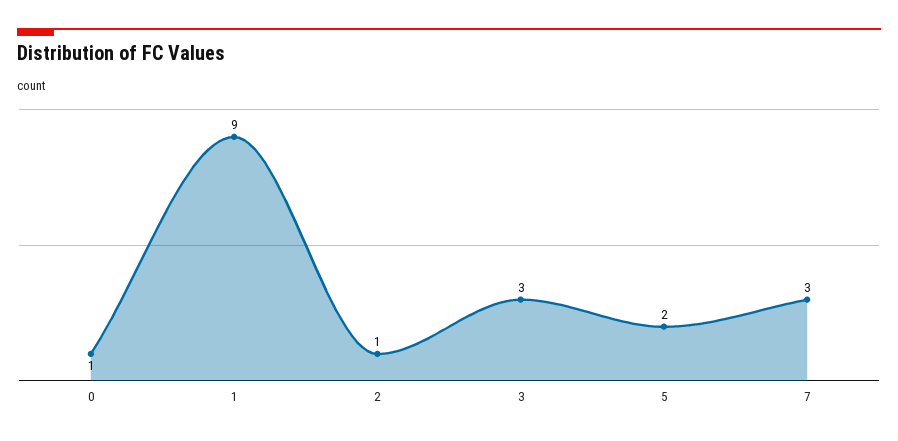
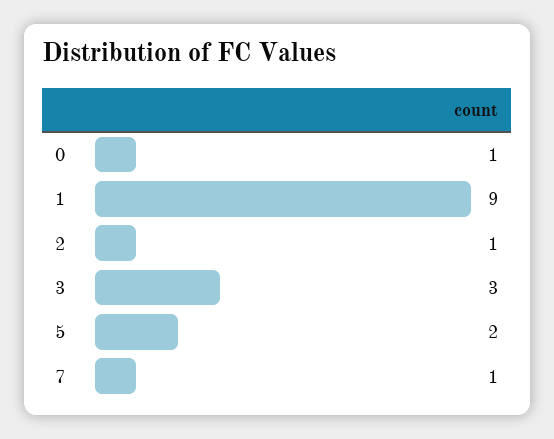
7: 3 -> 1

